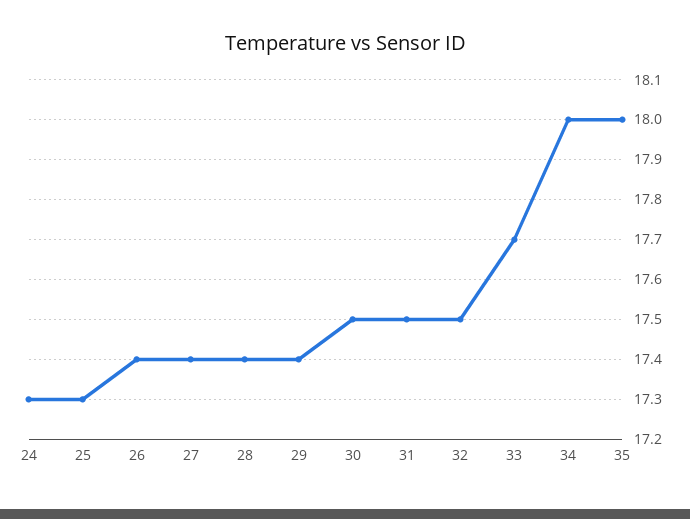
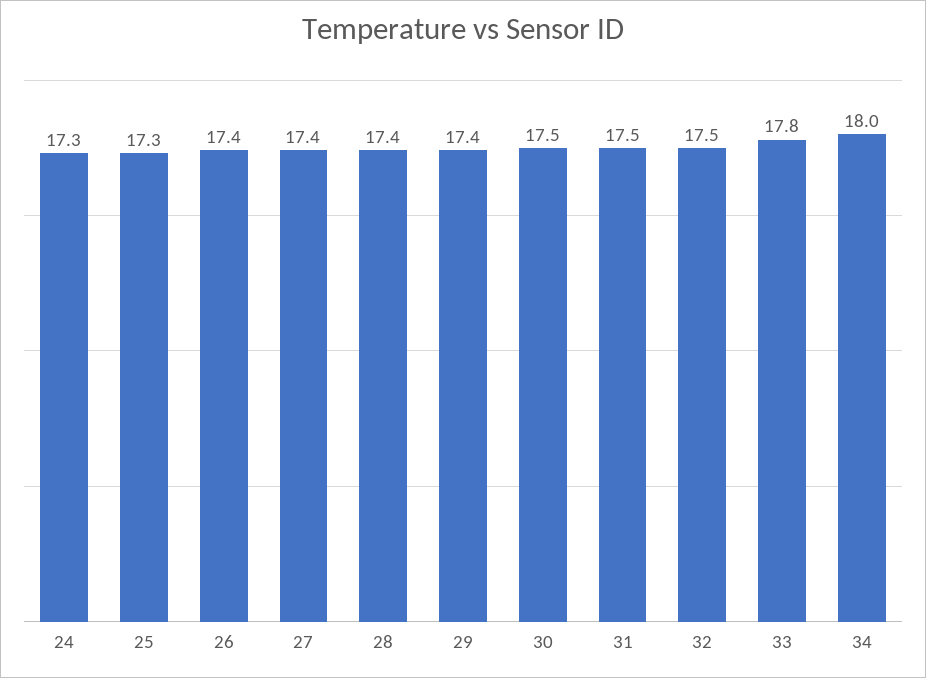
33: 17.7 -> 17.8
35: 18 -> none

